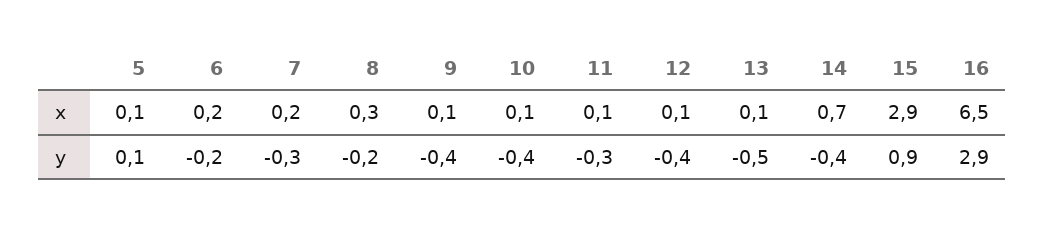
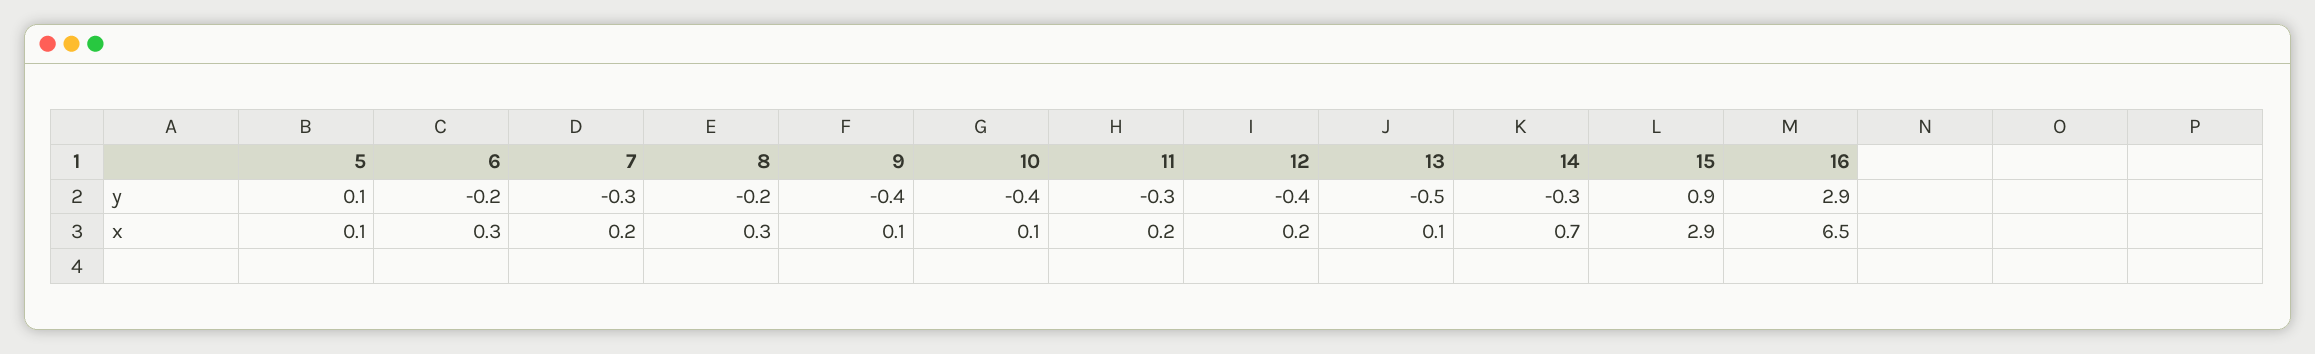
6, x: 0.2 -> 0.3
11, x: 0.1 -> 0.2
12, x: 0.1 -> 0.2
14, y: -0.4 -> -0.3

